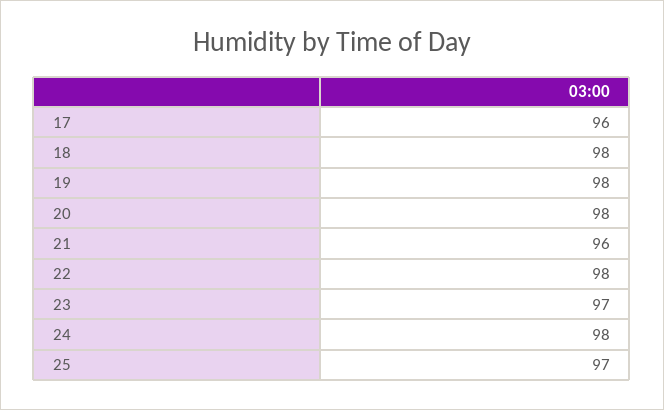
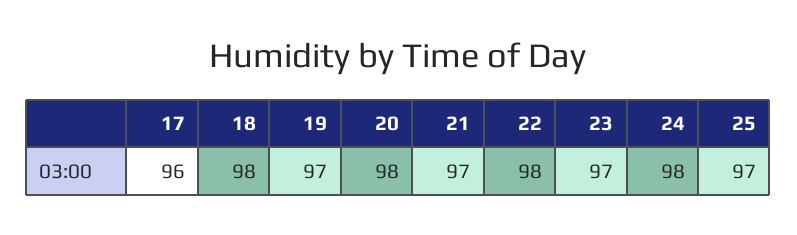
19: 98 -> 97
21: 96 -> 97

